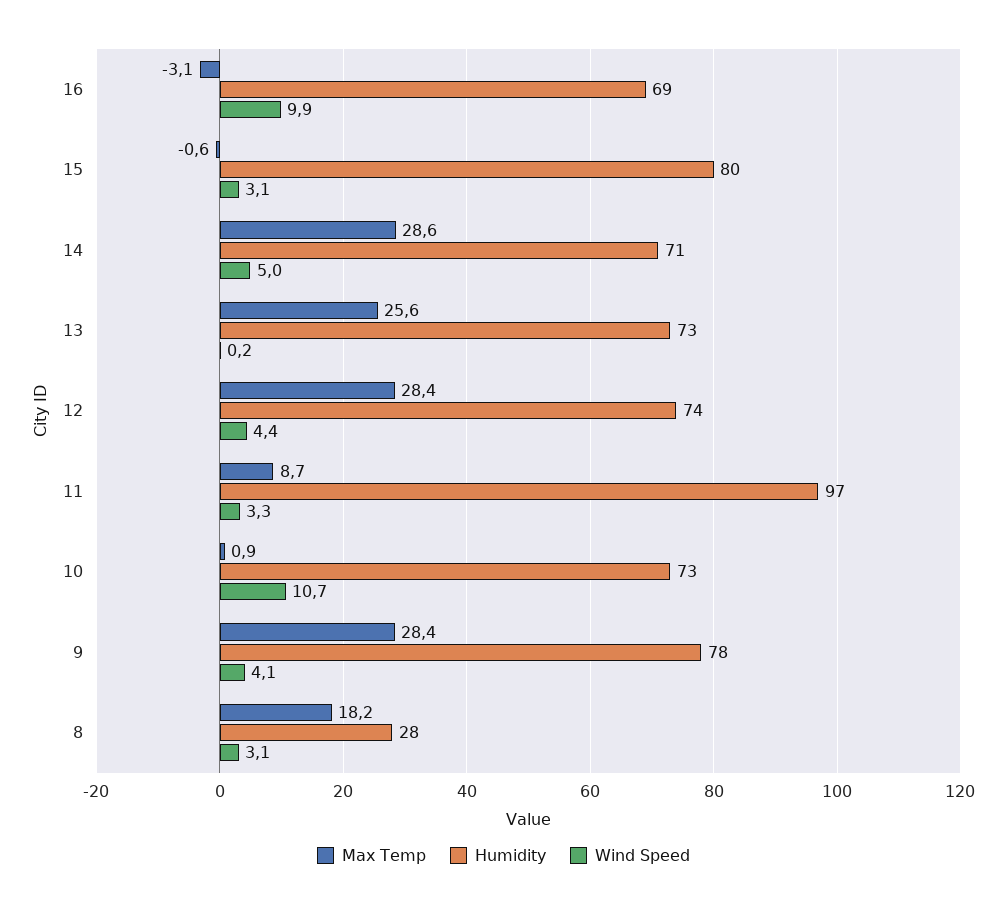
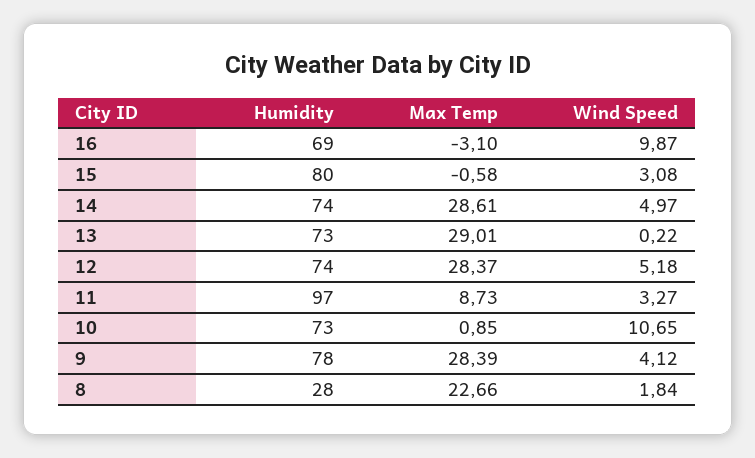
Humidity, 14: 71 -> 74
Max Temp, 13: 25.6 -> 29.01
Wind Speed, 12: 4.4 -> 5.18
Max Temp, 8: 18.2 -> 22.66
Wind Speed, 8: 3.1 -> 1.84

